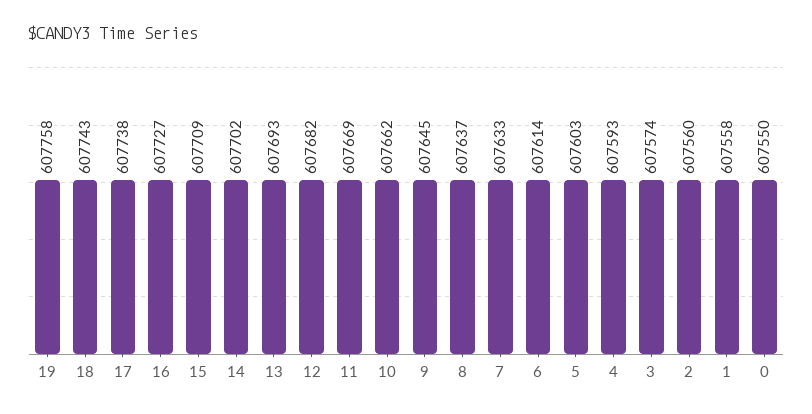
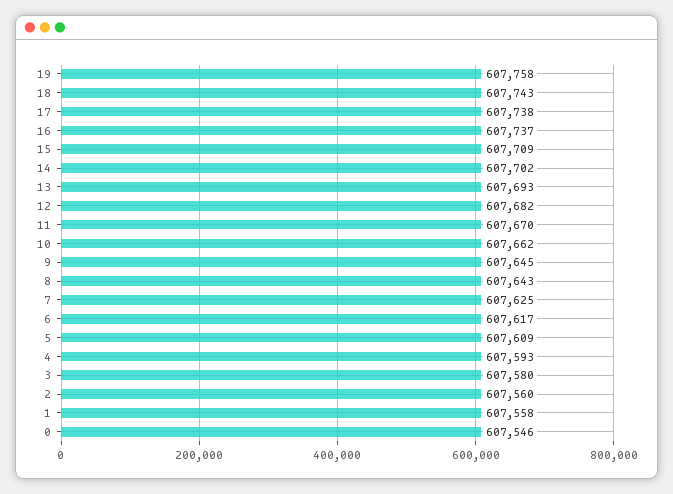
16: 607727 -> 607737
11: 607669 -> 607670
8: 607637 -> 607643
7: 607633 -> 607625
6: 607614 -> 607617
5: 607603 -> 607609
3: 607574 -> 607580
0: 607550 -> 607546

